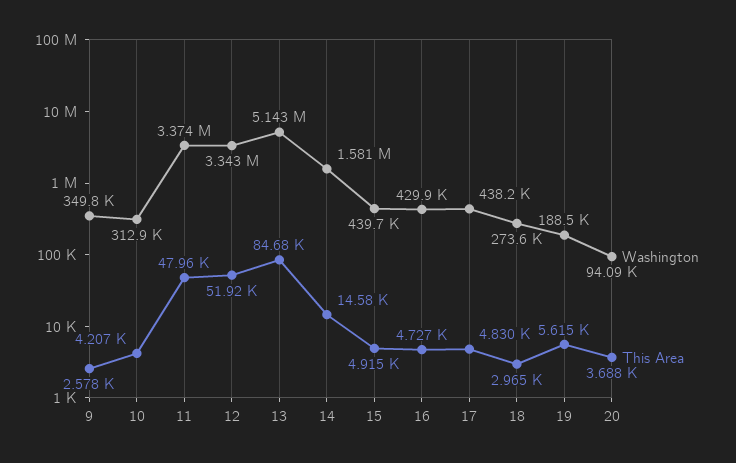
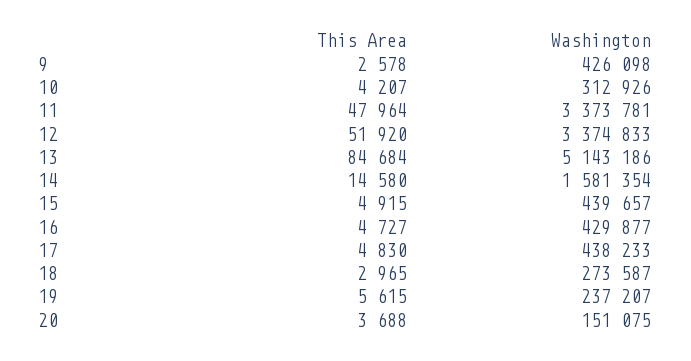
Washington, 9: 349800 -> 426098
Washington, 12: 3343000 -> 3374833
Washington, 19: 188500 -> 237207
Washington, 20: 94090 -> 151075

